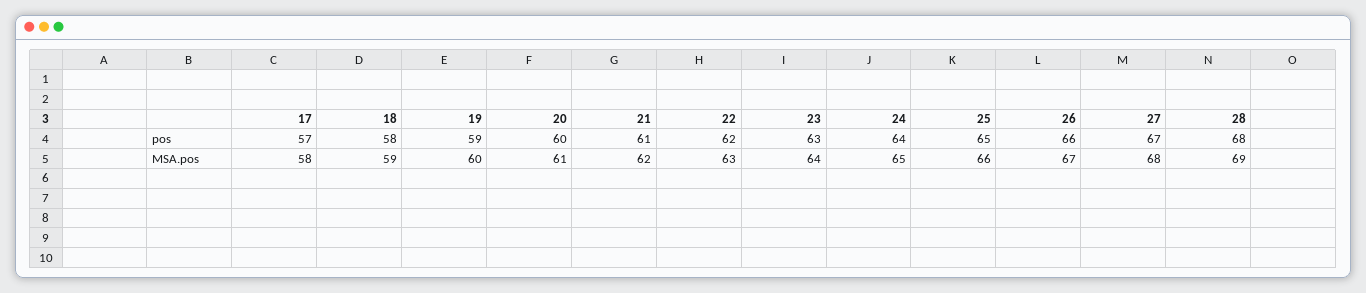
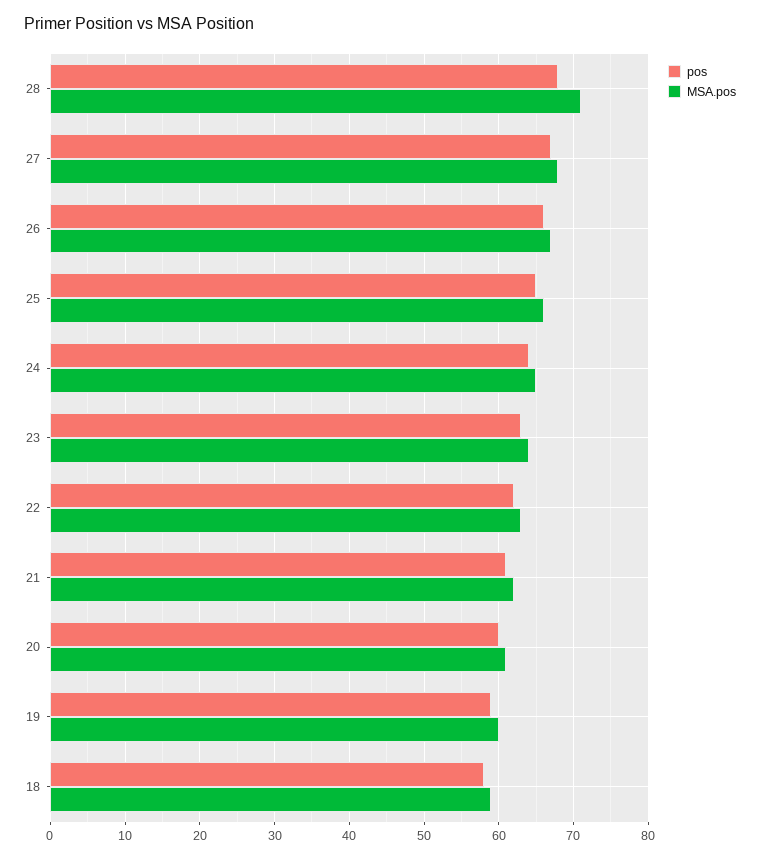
pos, 17: 57 -> none
MSA.pos, 17: 58 -> none
MSA.pos, 28: 69 -> 71

